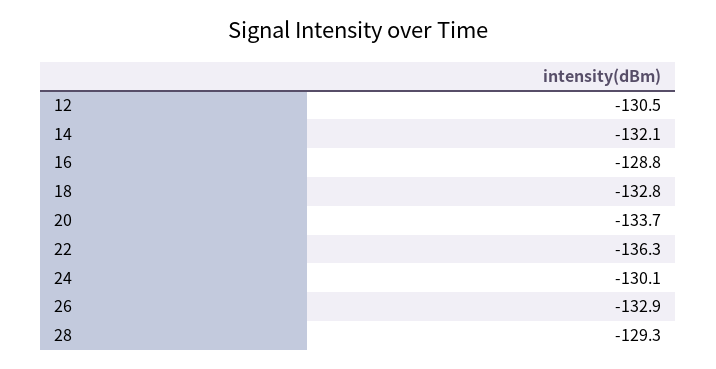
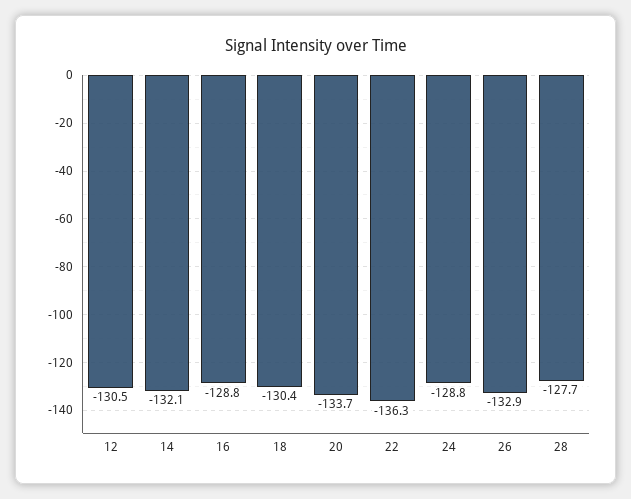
18: -132.8 -> -130.4
24: -130.1 -> -128.8
28: -129.3 -> -127.7

